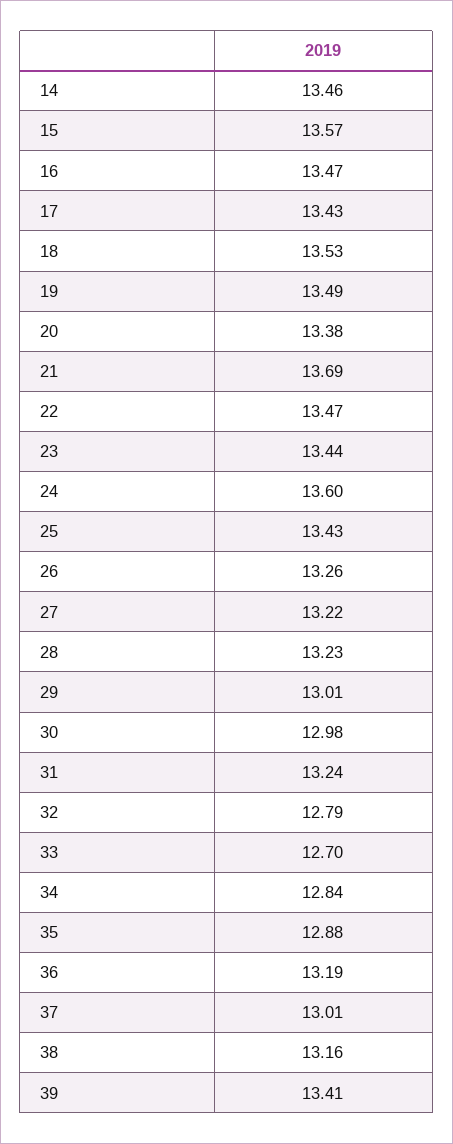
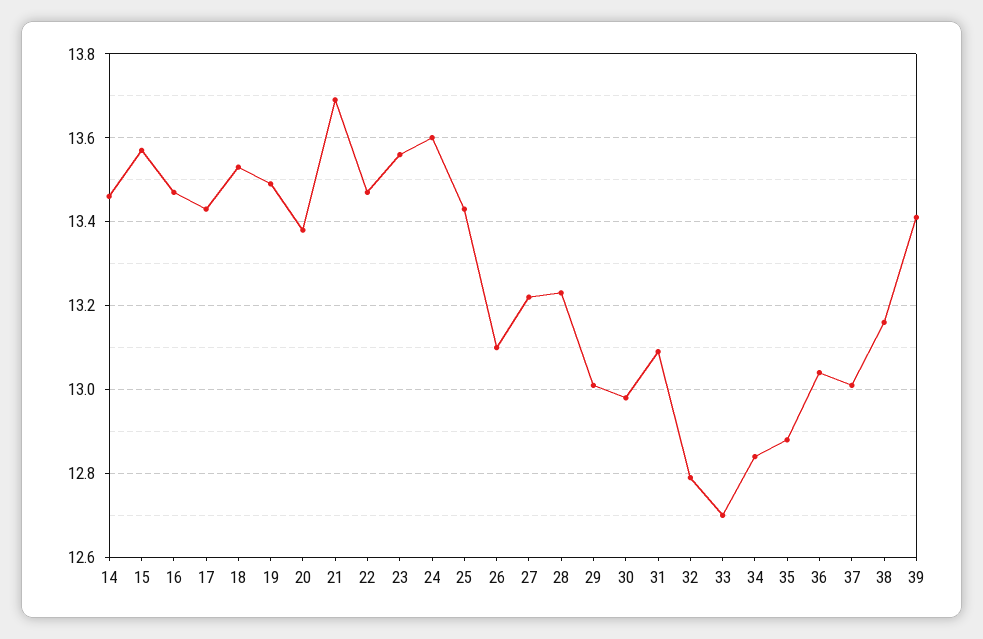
23: 13.44 -> 13.55
26: 13.26 -> 13.1
31: 13.24 -> 13.1
36: 13.19 -> 13.05

